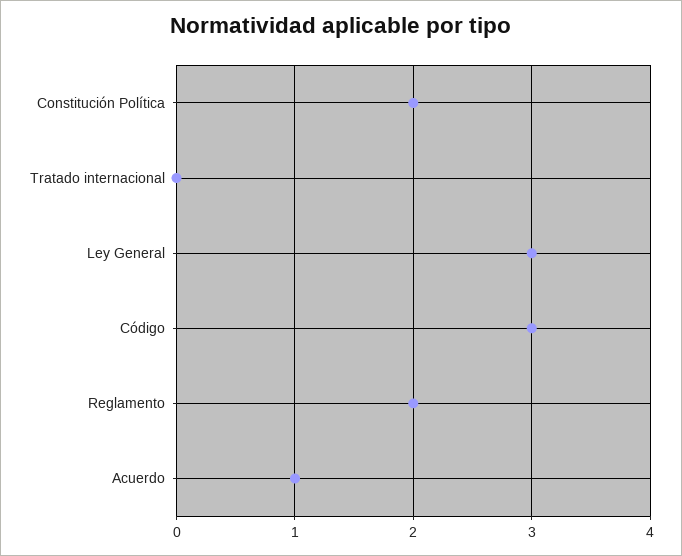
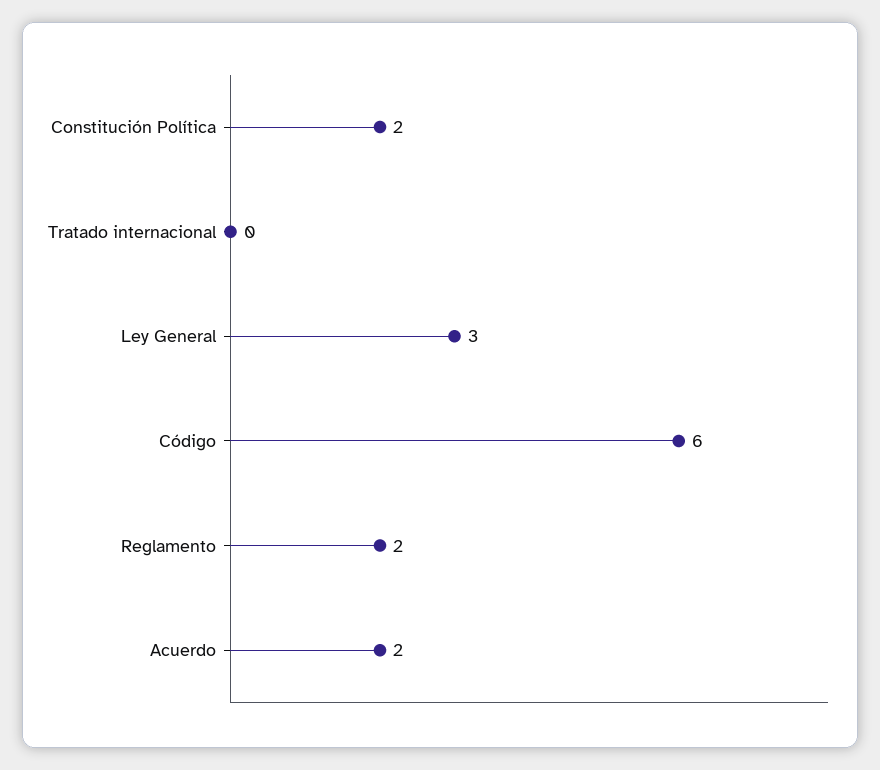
Código: 3 -> 6
Acuerdo: 1 -> 2

